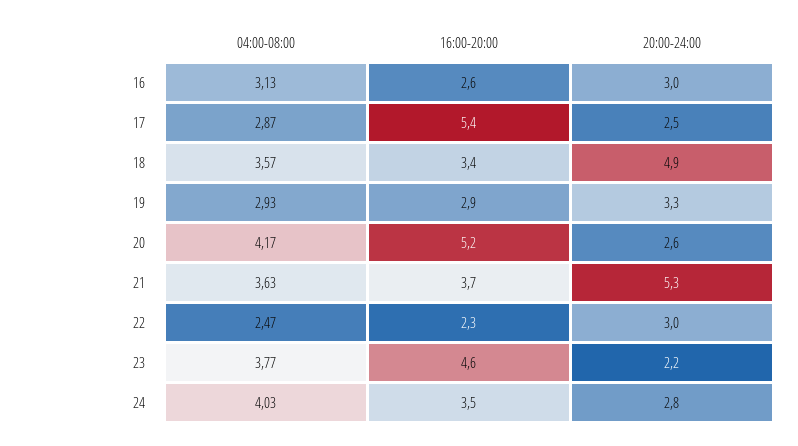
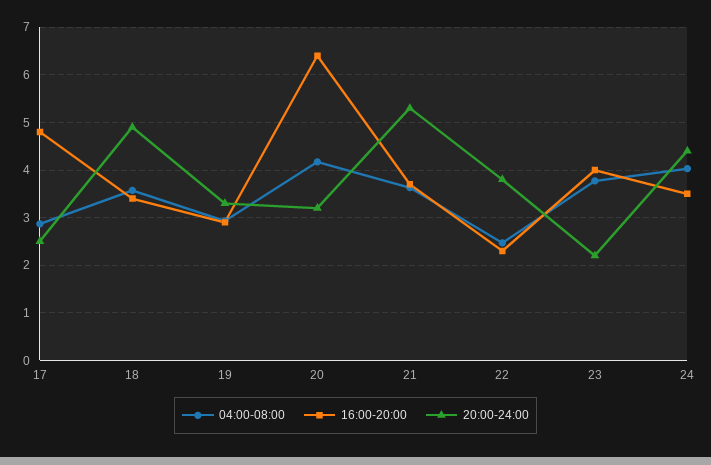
04:00-08:00, 16: 3.13 -> none
16:00-20:00, 16: 2.6 -> none
20:00-24:00, 16: 3 -> none
16:00-20:00, 17: 5.4 -> 4.8
16:00-20:00, 20: 5.2 -> 6.4
20:00-24:00, 20: 2.6 -> 3.2
20:00-24:00, 22: 3 -> 3.8
16:00-20:00, 23: 4.6 -> 4
20:00-24:00, 24: 2.8 -> 4.4

